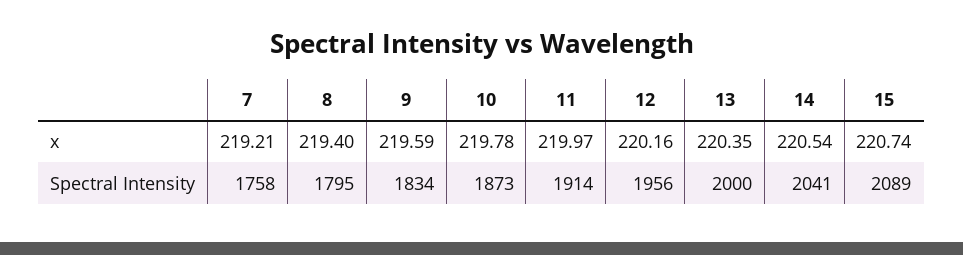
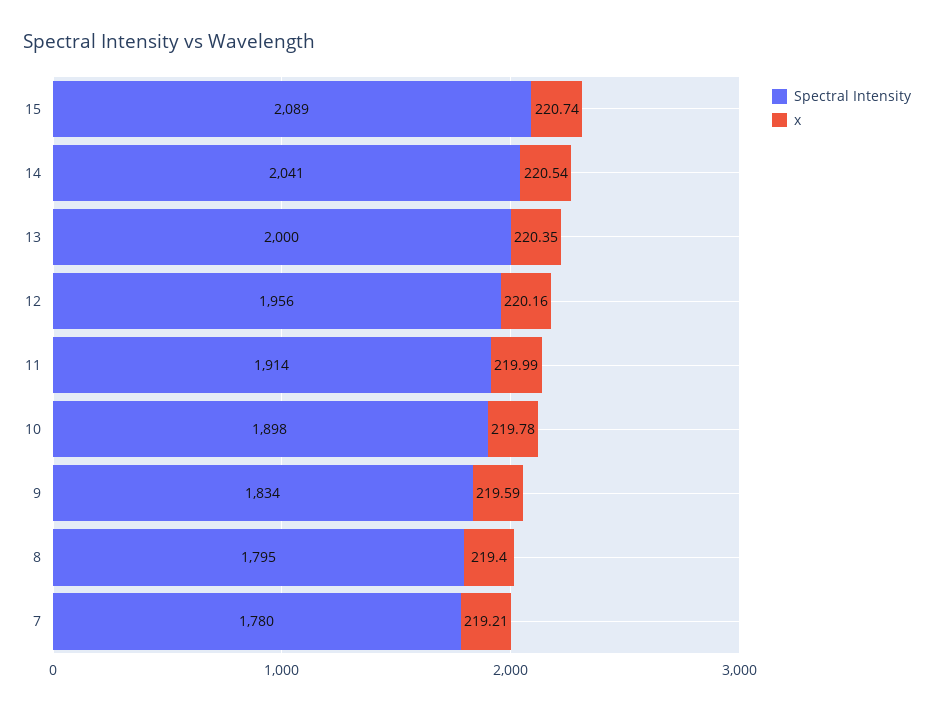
x, 11: 219.97 -> 219.99
Spectral Intensity, 7: 1758 -> 1780
Spectral Intensity, 10: 1873 -> 1898

